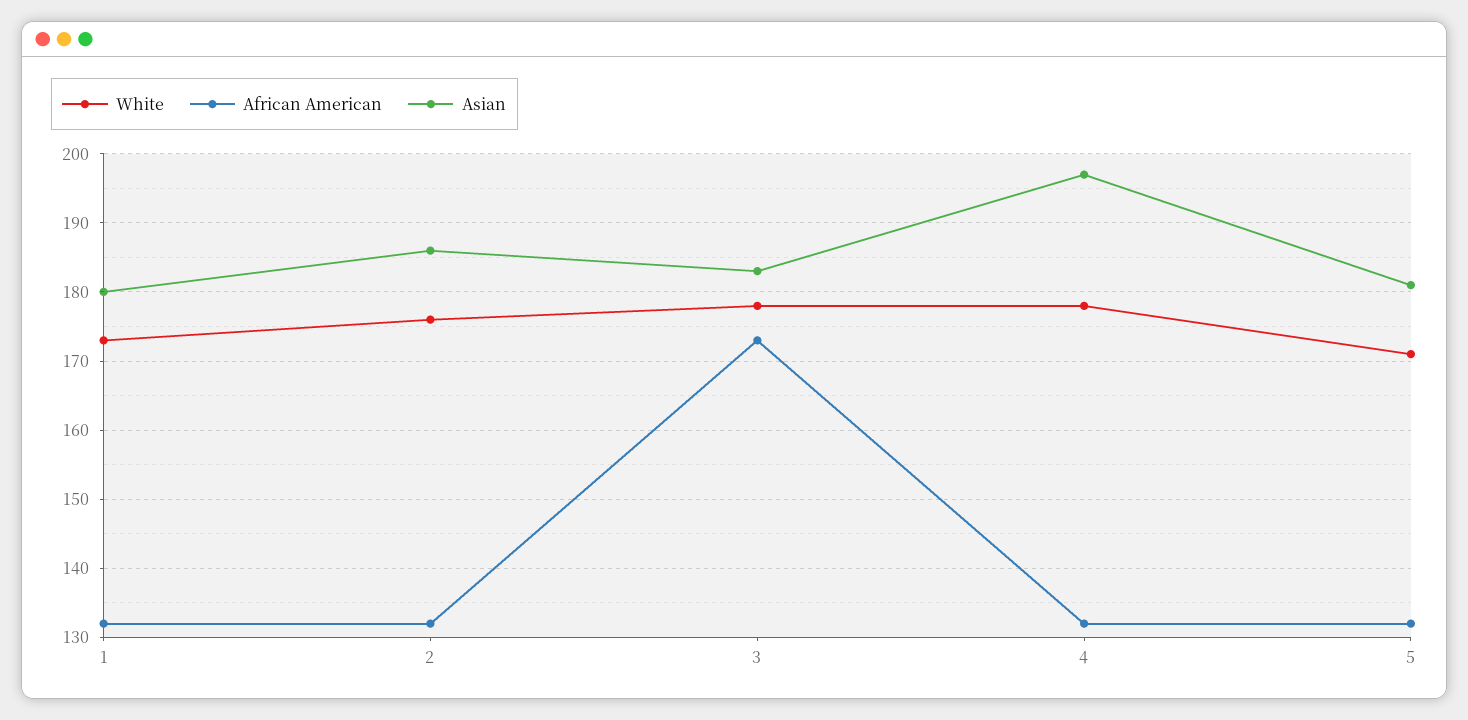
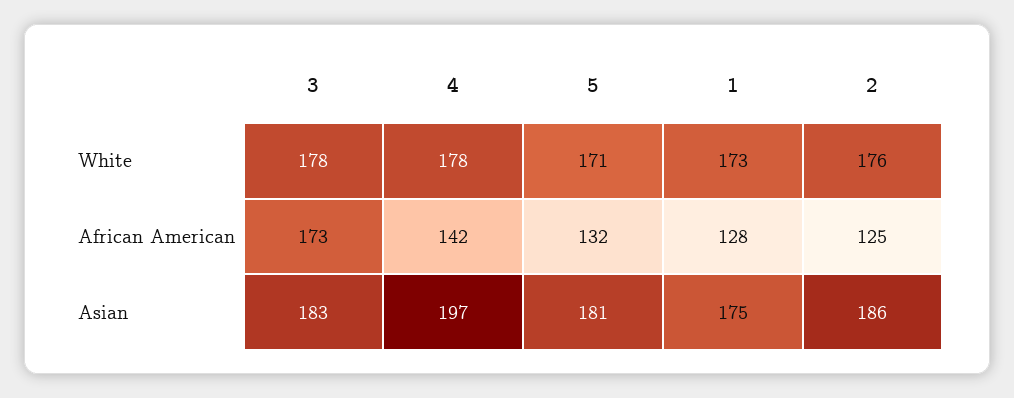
African American, 1: 132 -> 128
Asian, 1: 180 -> 175
African American, 2: 132 -> 125
African American, 4: 132 -> 142

